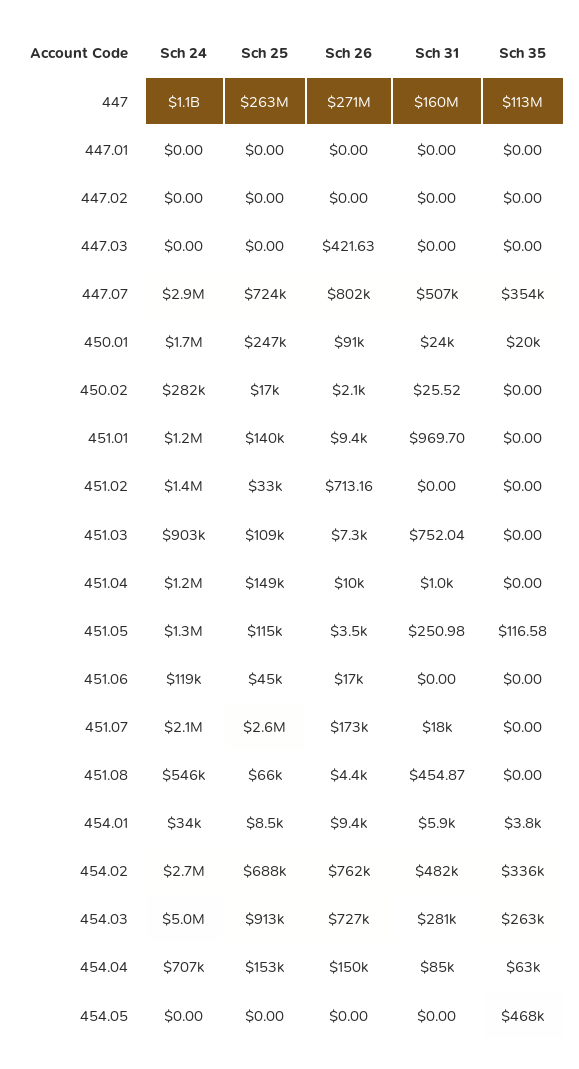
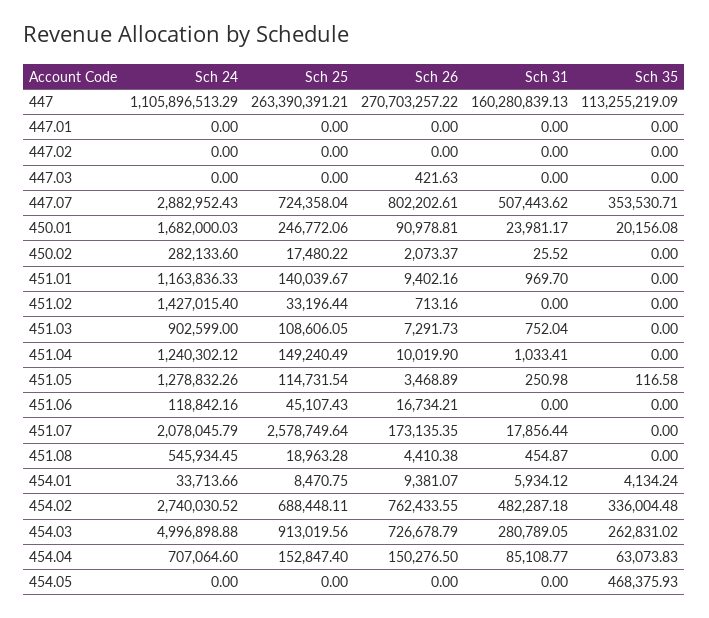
Sch 25, 451.08: 66000 -> 18963.28
Sch 35, 454.01: 3800 -> 4134.24

